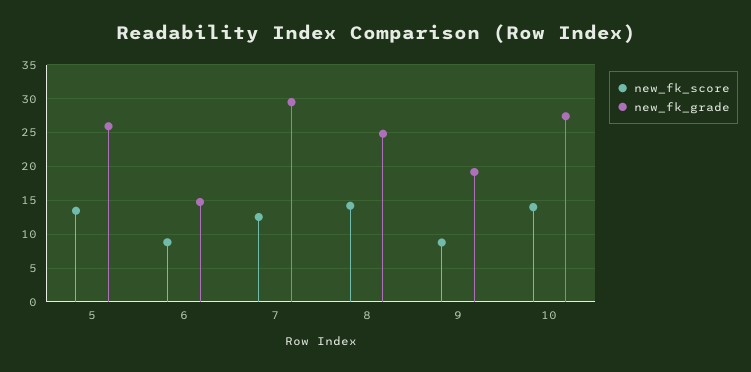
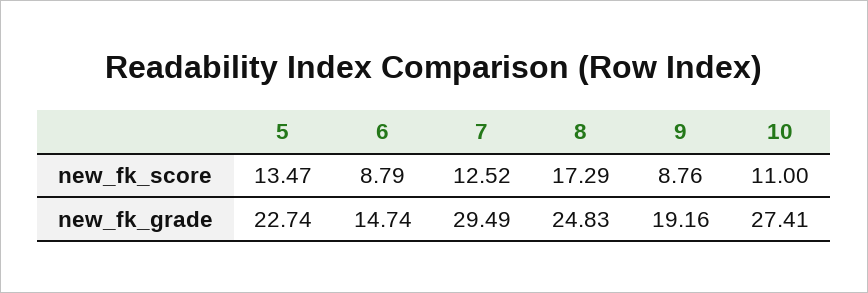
new_fk_grade, 5: 26 -> 22.74
new_fk_score, 8: 14 -> 17.29
new_fk_score, 10: 14 -> 11

